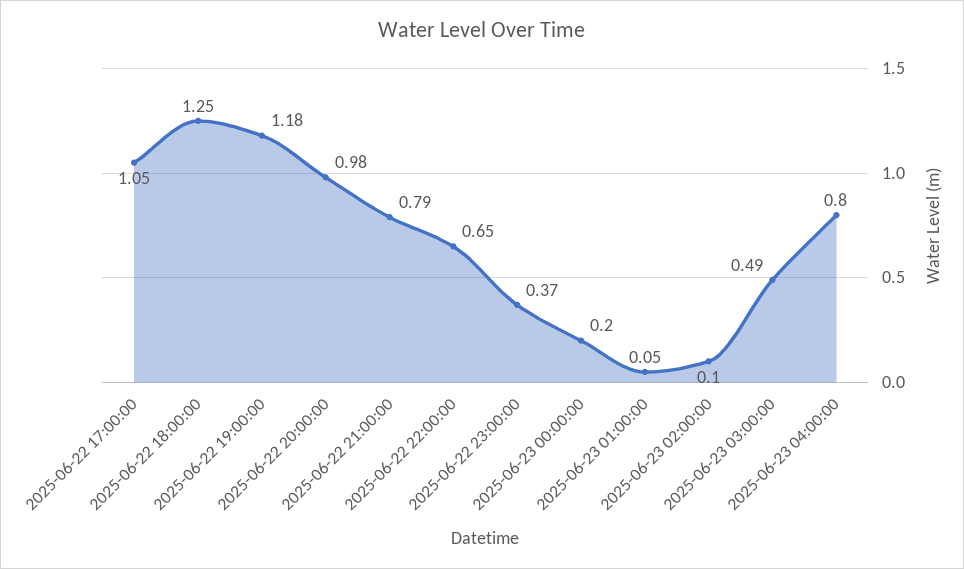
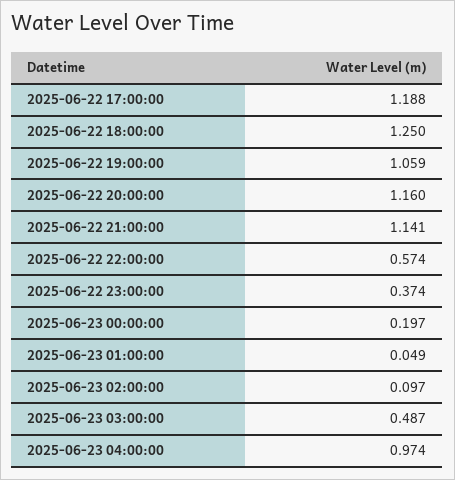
2025-06-22 17:00:00: 1.05 -> 1.188
2025-06-22 19:00:00: 1.18 -> 1.059
2025-06-22 20:00:00: 0.98 -> 1.16
2025-06-22 21:00:00: 0.79 -> 1.141
2025-06-22 22:00:00: 0.65 -> 0.574
2025-06-23 04:00:00: 0.8 -> 0.974

